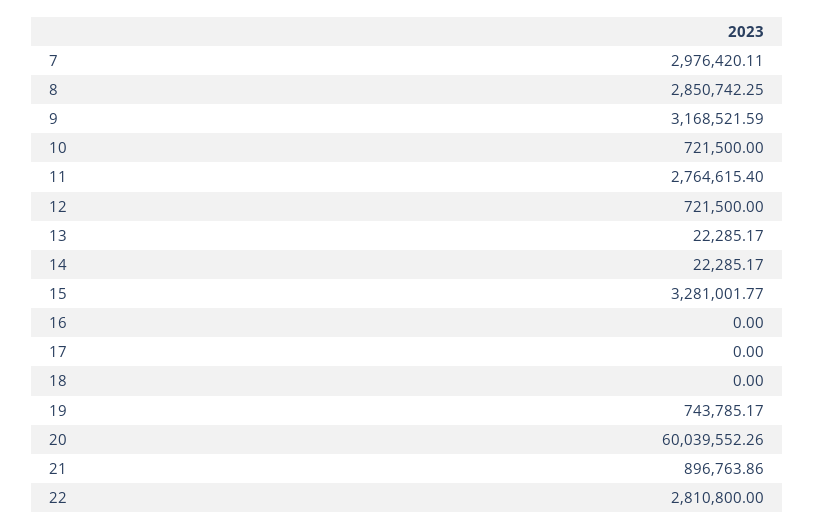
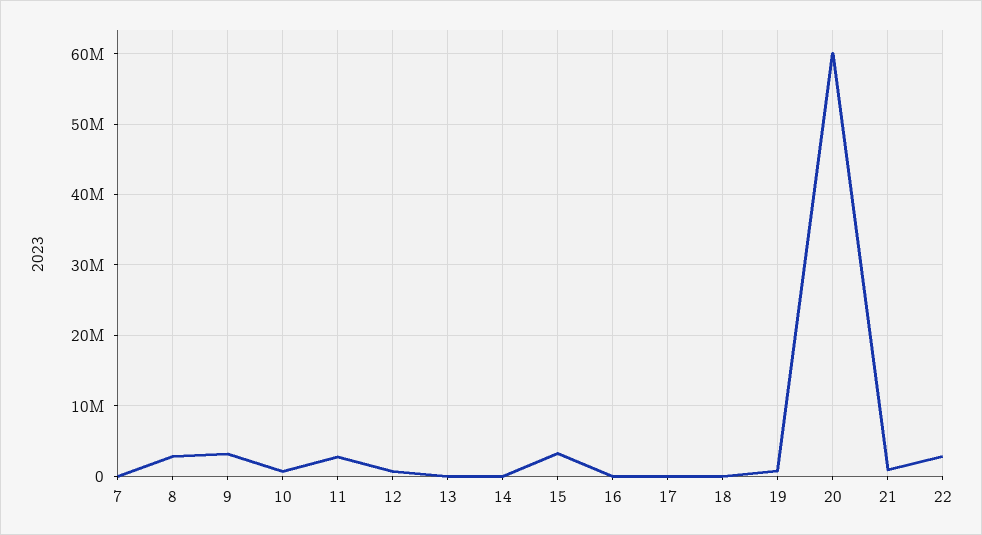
7: 2976420.11 -> 0

